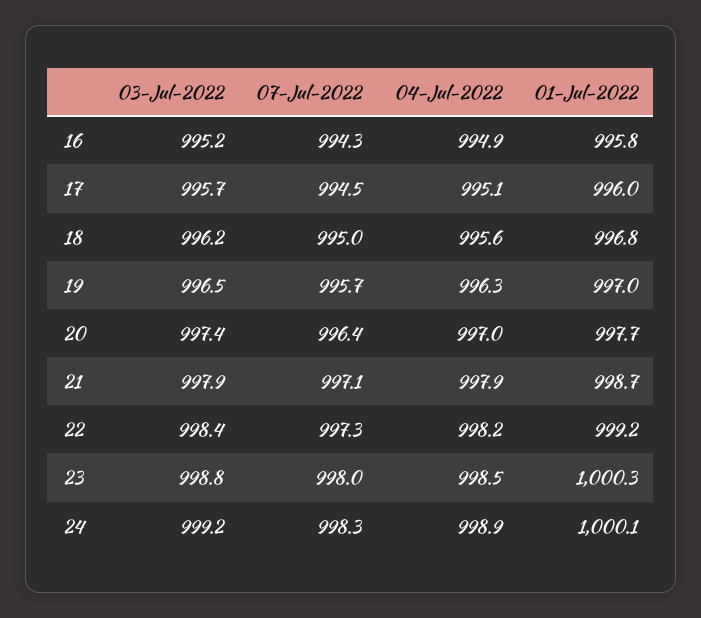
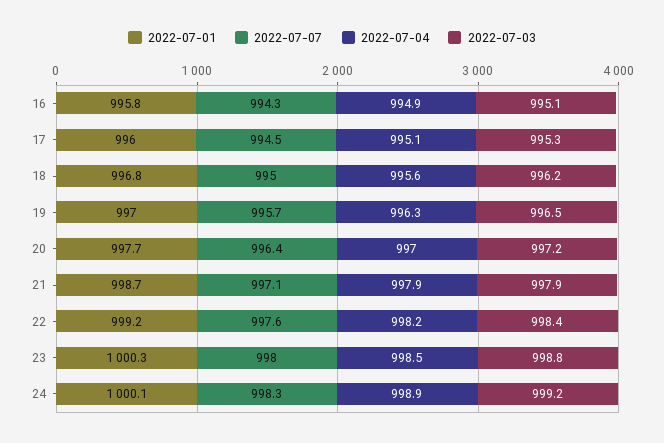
03-Jul-2022, 16: 995.2 -> 995.1
03-Jul-2022, 17: 995.7 -> 995.3
03-Jul-2022, 20: 997.4 -> 997.2
07-Jul-2022, 22: 997.3 -> 997.6

